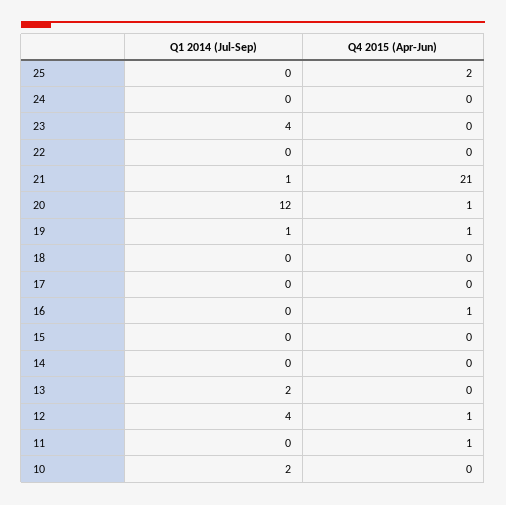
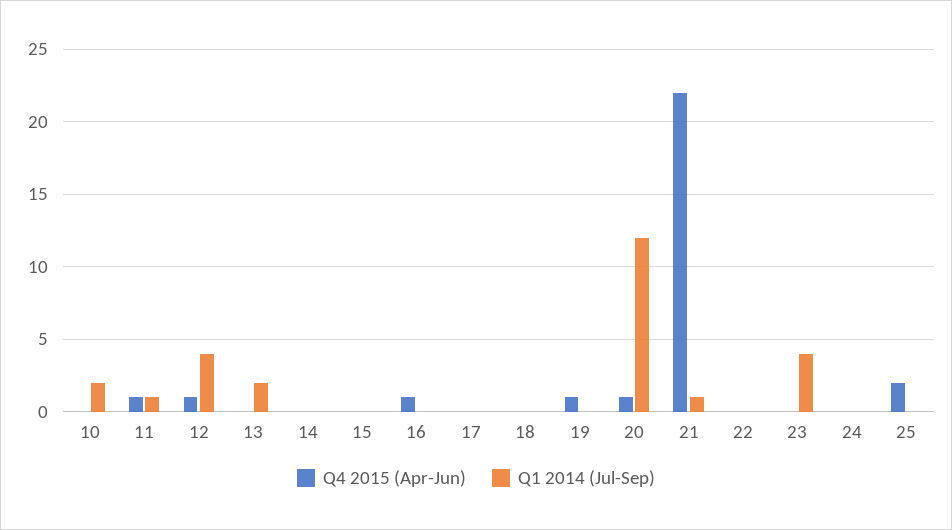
Q4 2015 (Apr-Jun), 21: 21 -> 22
Q1 2014 (Jul-Sep), 19: 1 -> 0
Q1 2014 (Jul-Sep), 11: 0 -> 1

